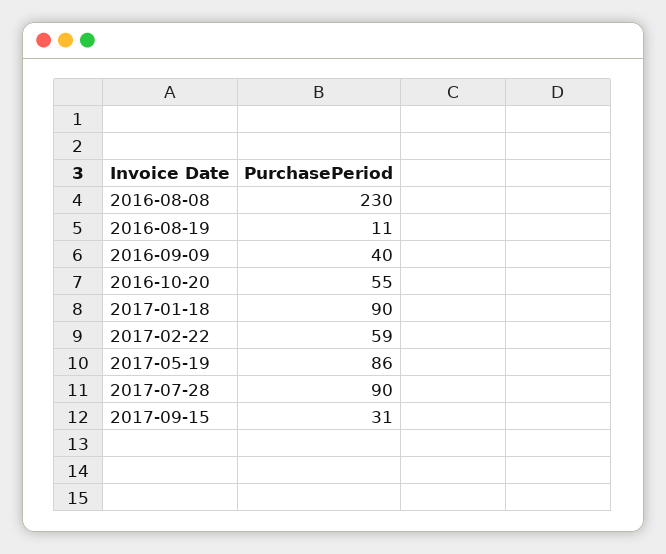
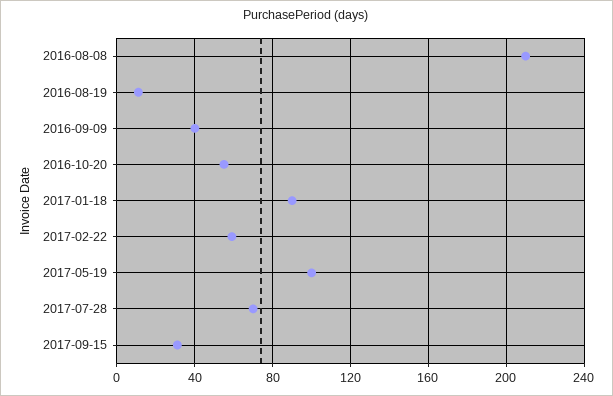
2016-08-08: 230 -> 210
2017-05-19: 86 -> 100
2017-07-28: 90 -> 70

